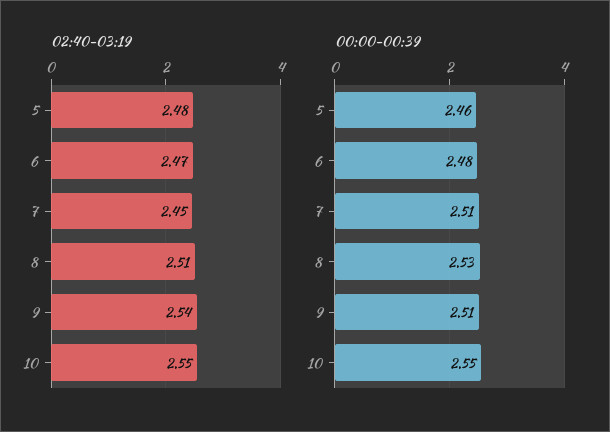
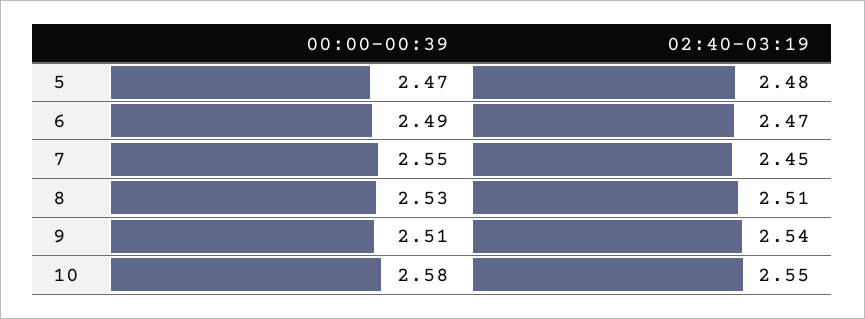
00:00-00:39, 5: 2.46 -> 2.47
00:00-00:39, 6: 2.48 -> 2.49
00:00-00:39, 7: 2.51 -> 2.55
00:00-00:39, 10: 2.55 -> 2.58

